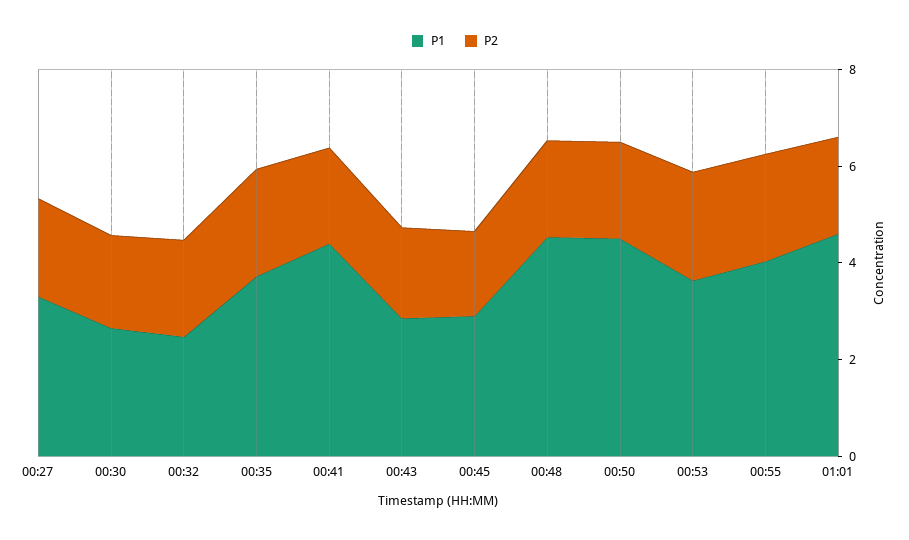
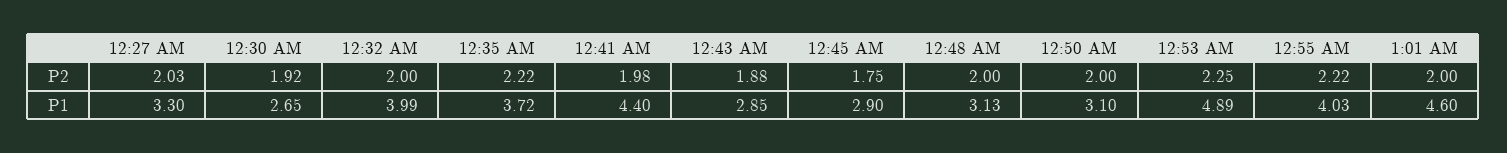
P1, 00:32: 2.5 -> 3.99
P1, 00:48: 4.5 -> 3.13
P1, 00:50: 4.5 -> 3.1
P1, 00:53: 3.5 -> 4.89

